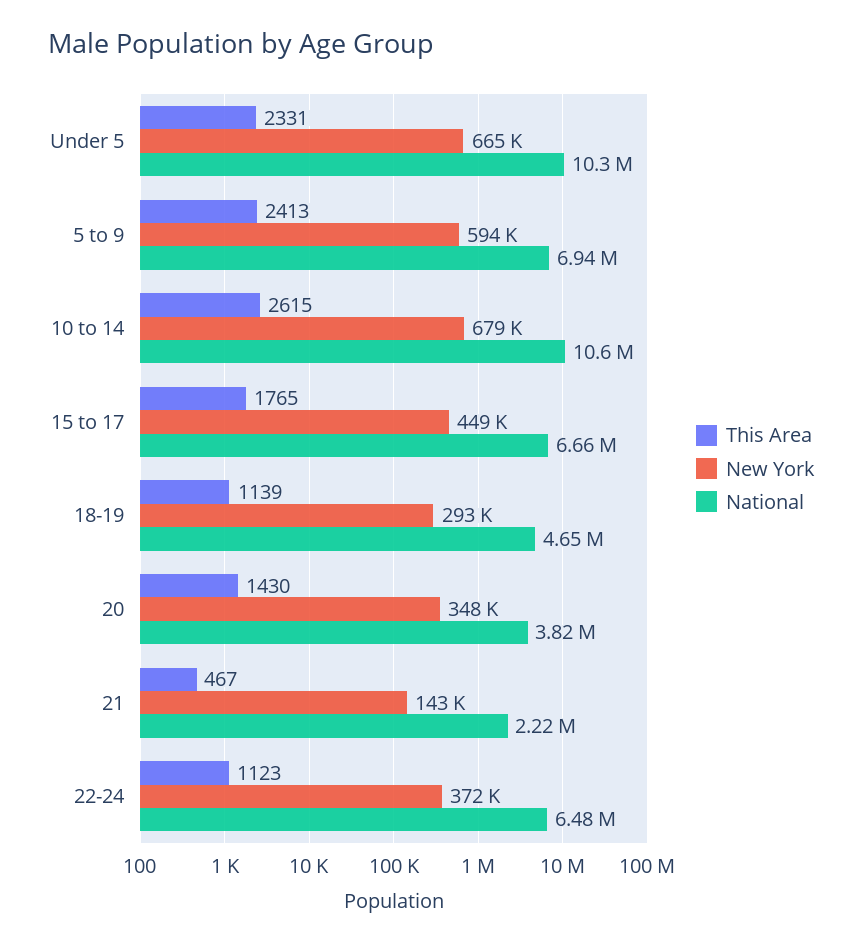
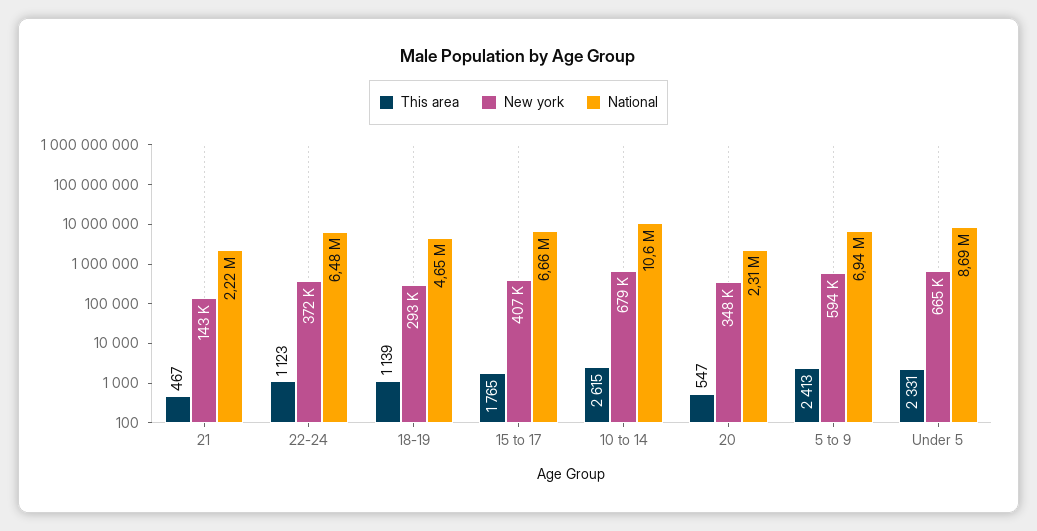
National, Under 5: 10300000 -> 8690000
New York, 15 to 17: 449000 -> 407000
This Area, 20: 1430 -> 547
National, 20: 3820000 -> 2310000

